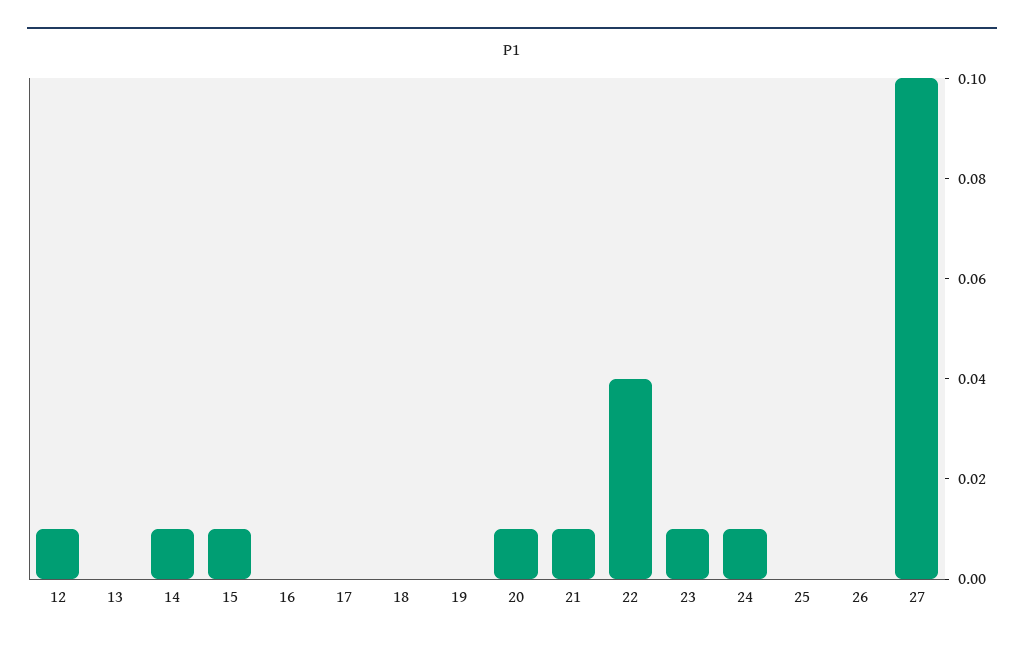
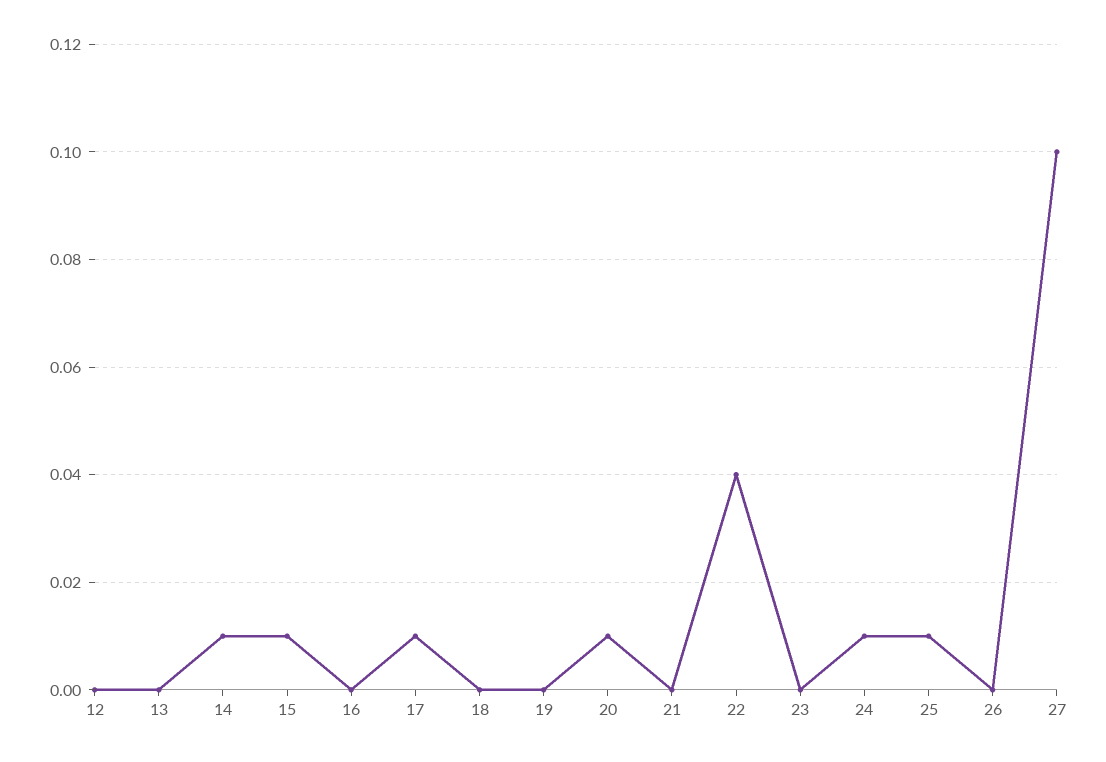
12: 0.01 -> 0
17: 0 -> 0.01
21: 0.01 -> 0
23: 0.01 -> 0
25: 0 -> 0.01

